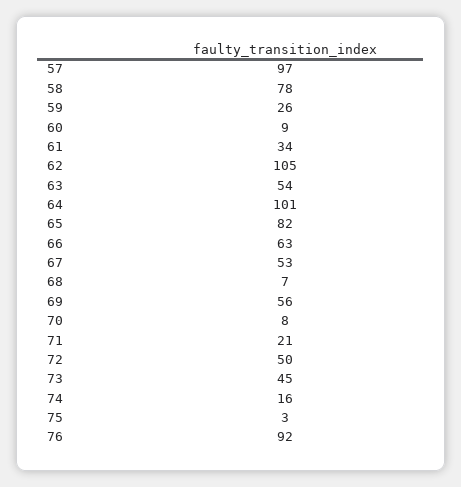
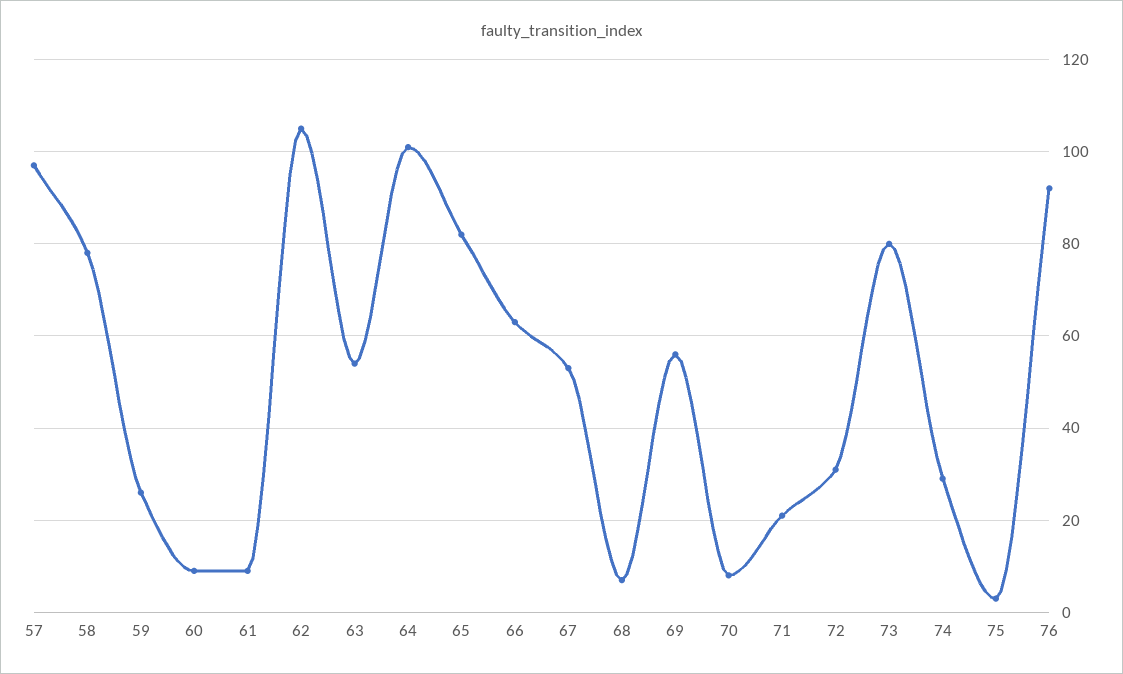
61: 34 -> 10
72: 50 -> 30
73: 45 -> 80
74: 16 -> 30

